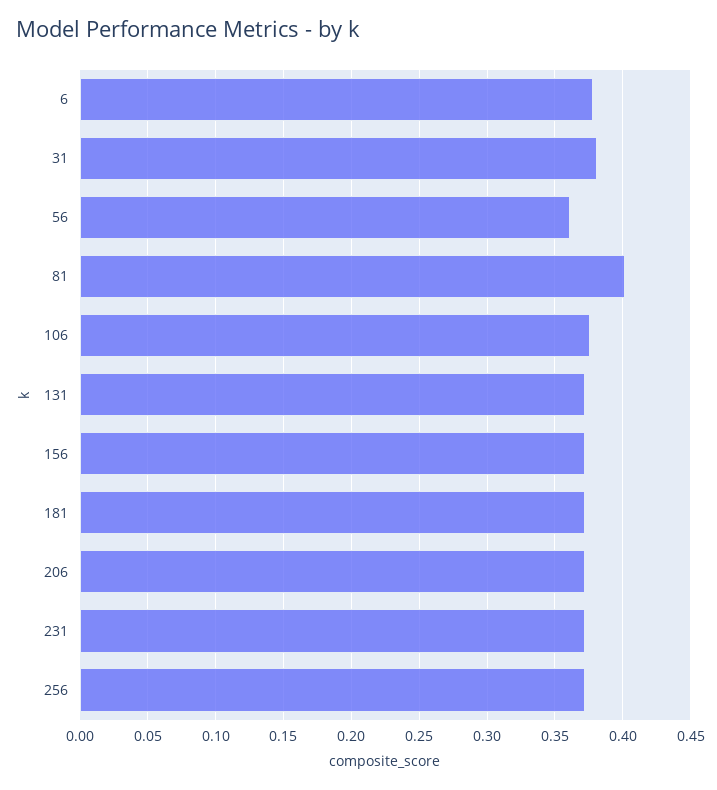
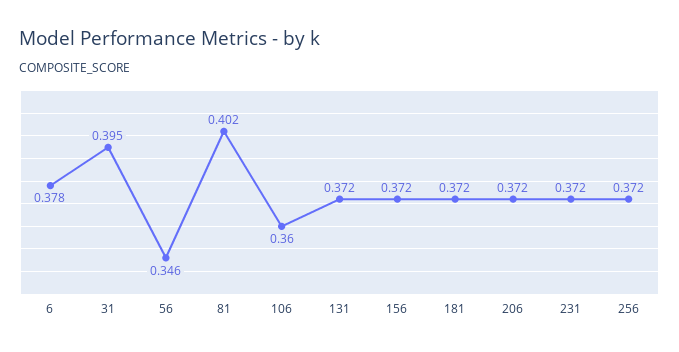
31: 0.38 -> 0.395
56: 0.36 -> 0.346
106: 0.375 -> 0.36

